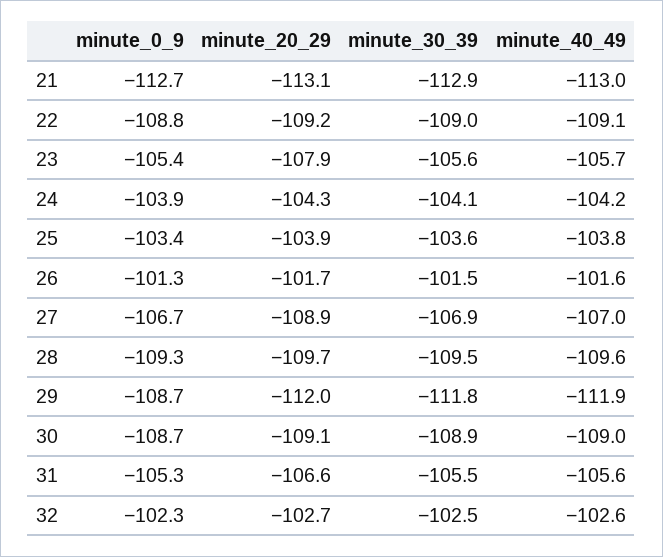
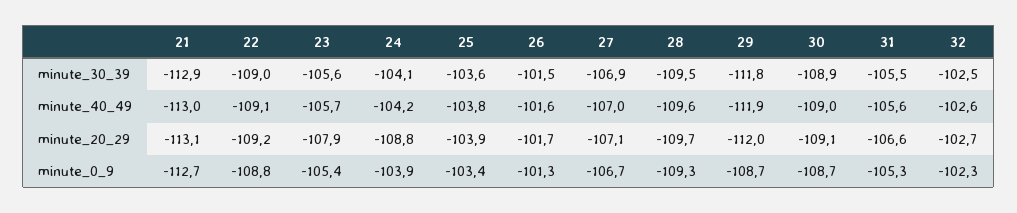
minute_20_29, 24: -104.3 -> -108.8
minute_20_29, 27: -108.9 -> -107.1

